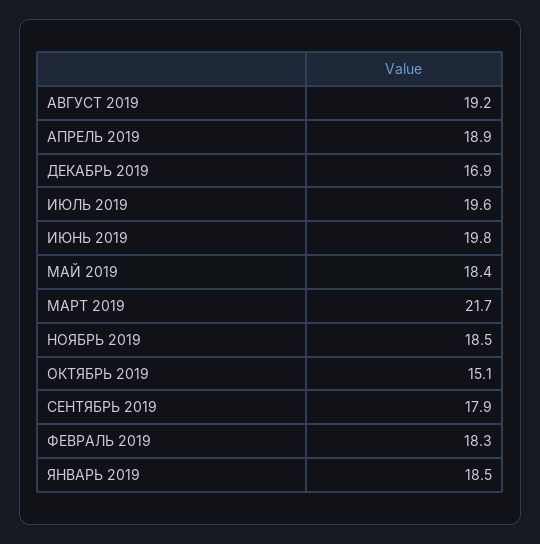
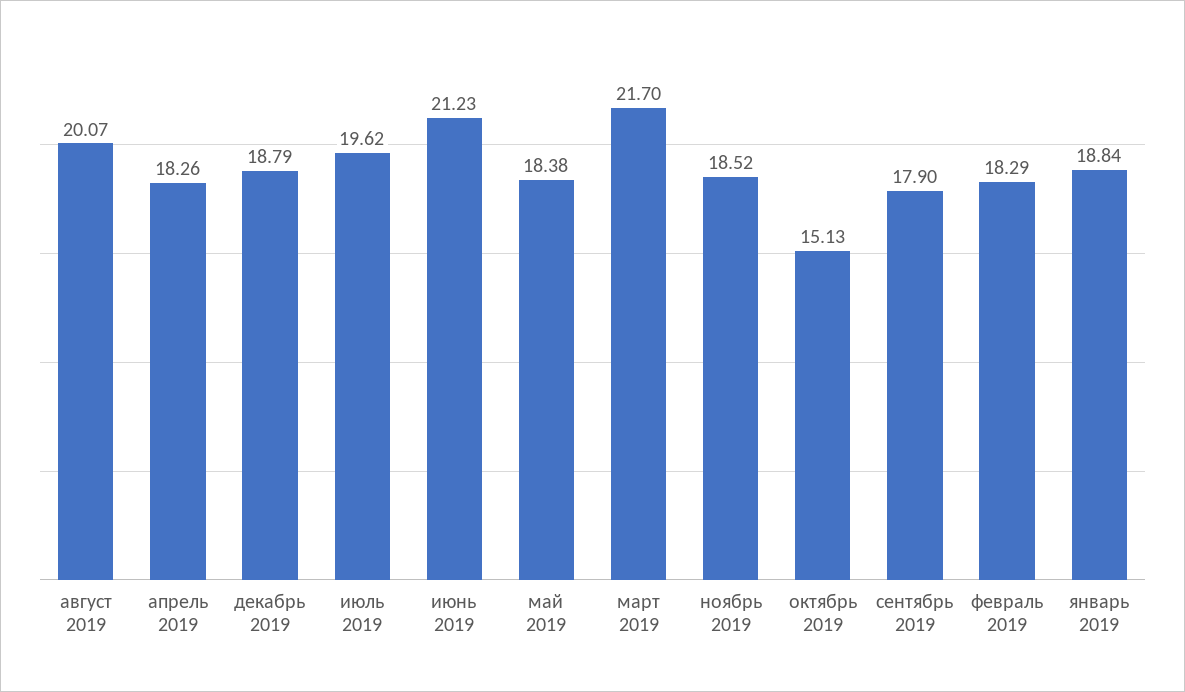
АВГУСТ 2019: 19.2 -> 20.07
АПРЕЛЬ 2019: 18.9 -> 18.26
ДЕКАБРЬ 2019: 16.9 -> 18.79
ИЮНЬ 2019: 19.8 -> 21.23
ЯНВАРЬ 2019: 18.5 -> 18.84

